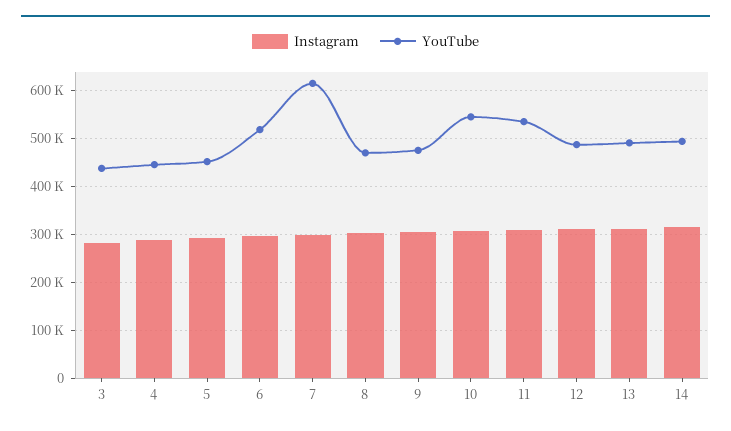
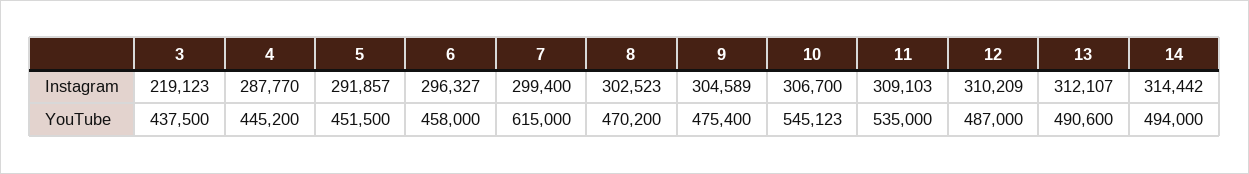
Instagram, 3: 280000 -> 219123
YouTube, 6: 520000 -> 458000

